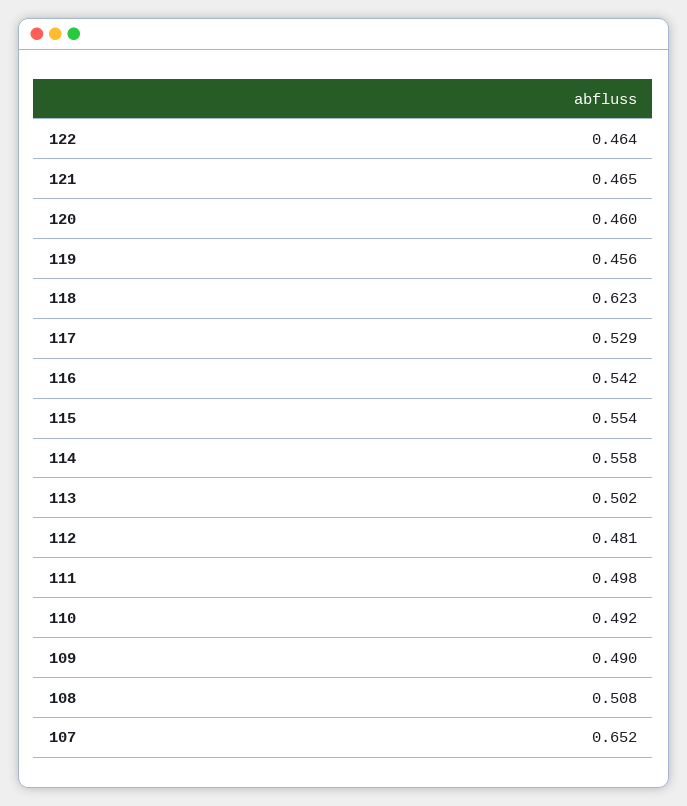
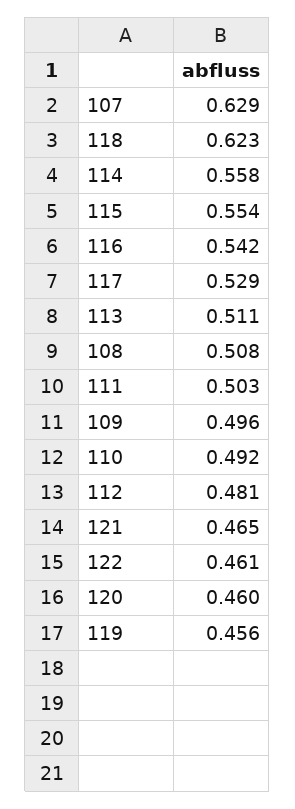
122: 0.464 -> 0.461
113: 0.502 -> 0.511
111: 0.498 -> 0.503
109: 0.49 -> 0.496
107: 0.652 -> 0.629

